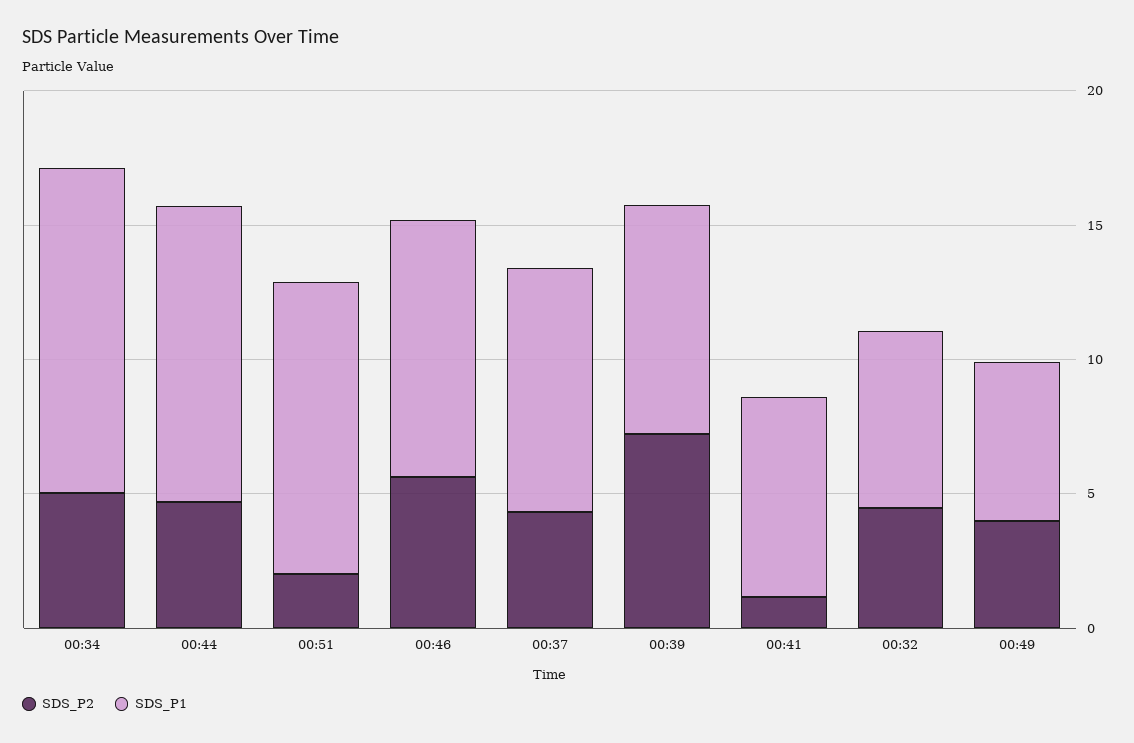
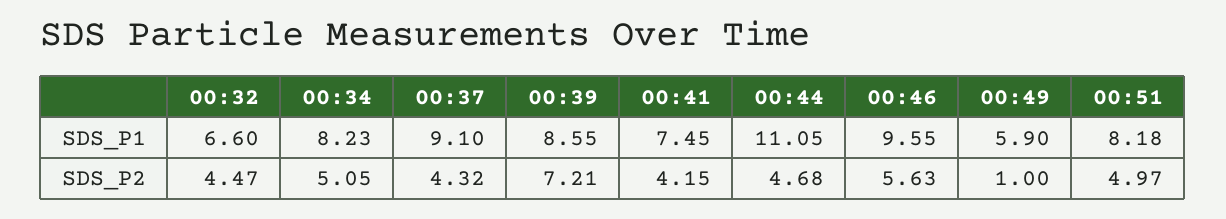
SDS_P1, 00:34: 12 -> 8.23
SDS_P2, 00:51: 2 -> 4.97
SDS_P1, 00:51: 11 -> 8.18
SDS_P2, 00:41: 1 -> 4.15
SDS_P2, 00:49: 4 -> 1

